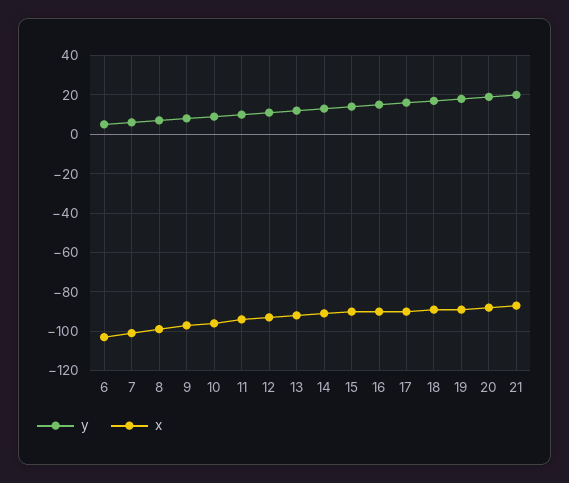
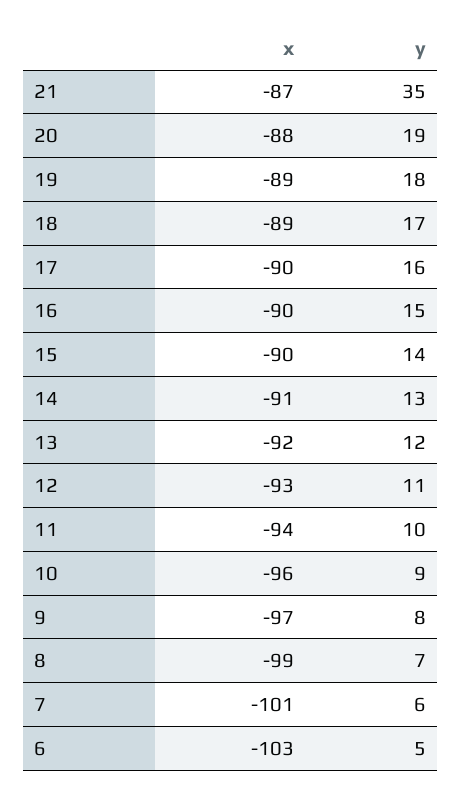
y, 21: 20 -> 35

